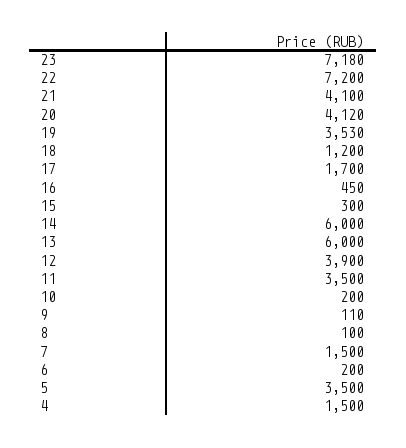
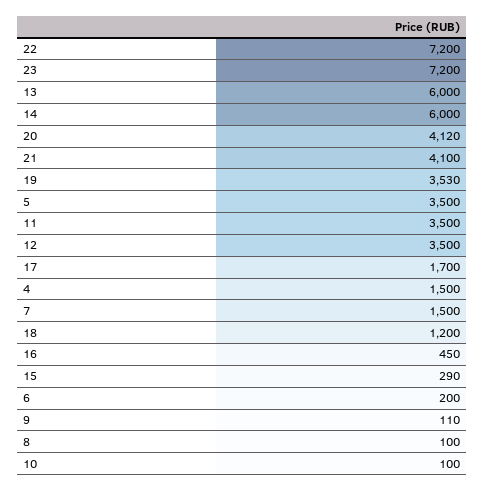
23: 7180 -> 7200
15: 300 -> 290
12: 3900 -> 3500
10: 200 -> 100

